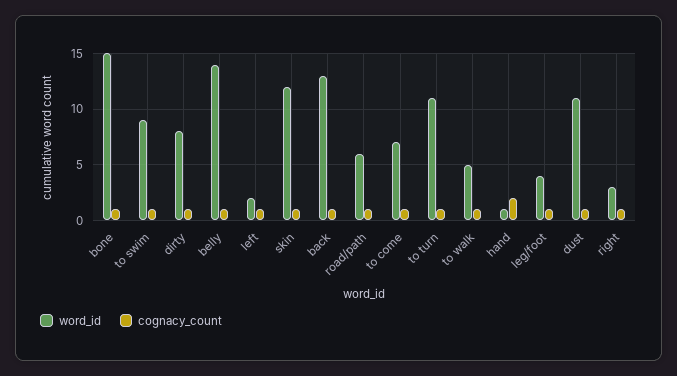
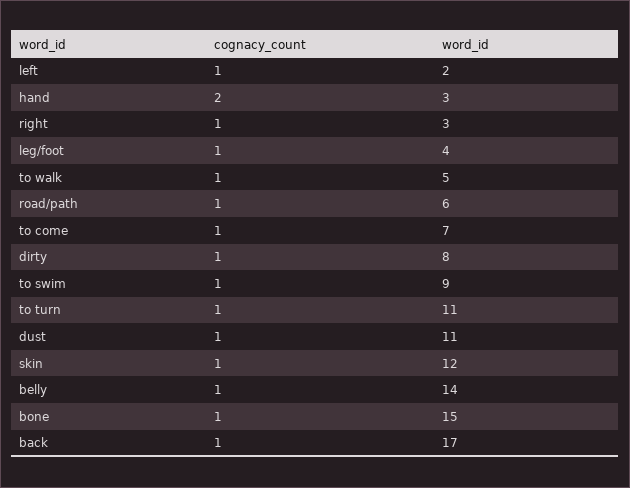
word_id, back: 13 -> 17
word_id, hand: 1 -> 3

